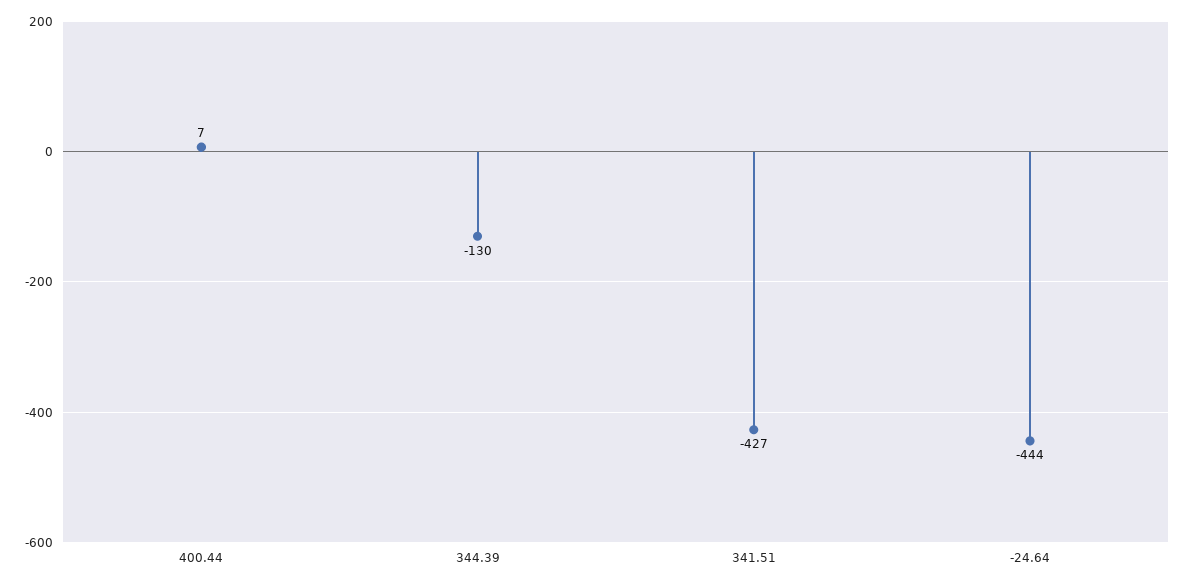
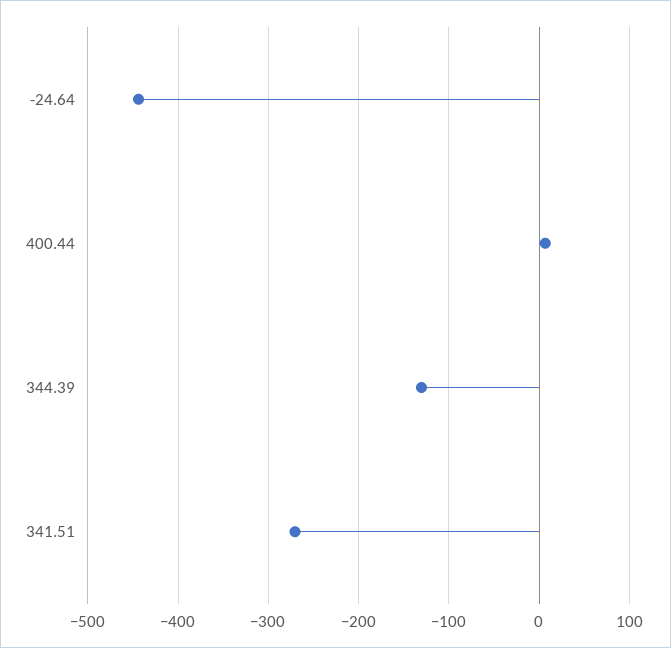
341.51: -427 -> -270

